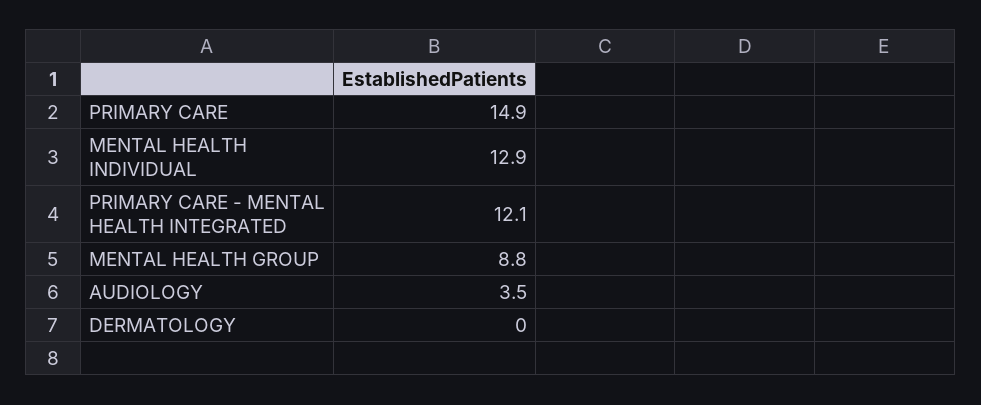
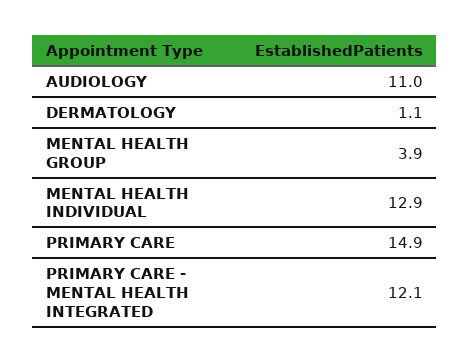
MENTAL HEALTH GROUP: 8.8 -> 3.9
AUDIOLOGY: 3.5 -> 11
DERMATOLOGY: 0 -> 1.1

